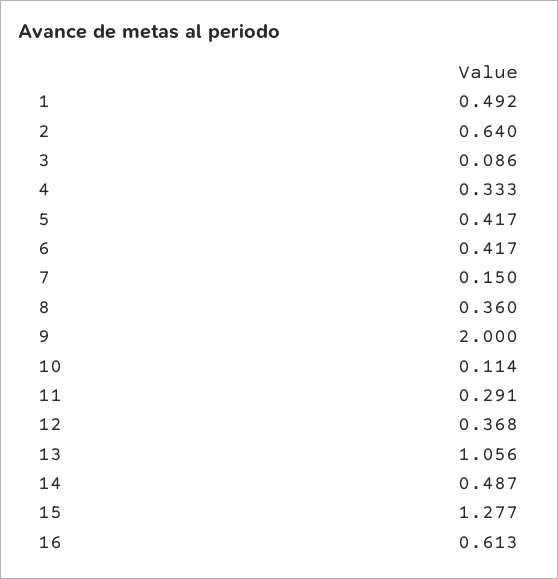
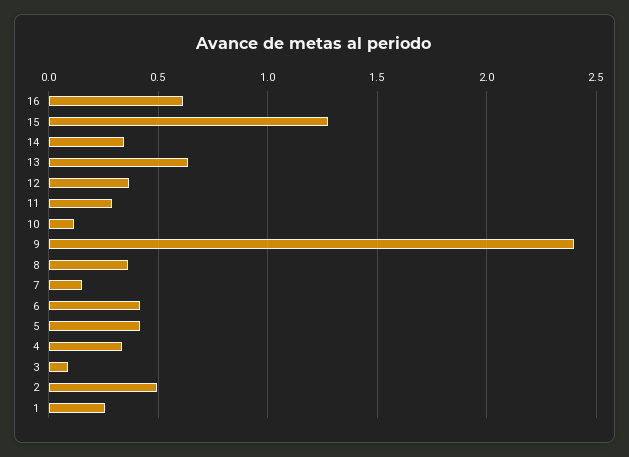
1: 0.492 -> 0.25
2: 0.64 -> 0.5
9: 2 -> 2.4
13: 1.056 -> 0.65
14: 0.487 -> 0.35

